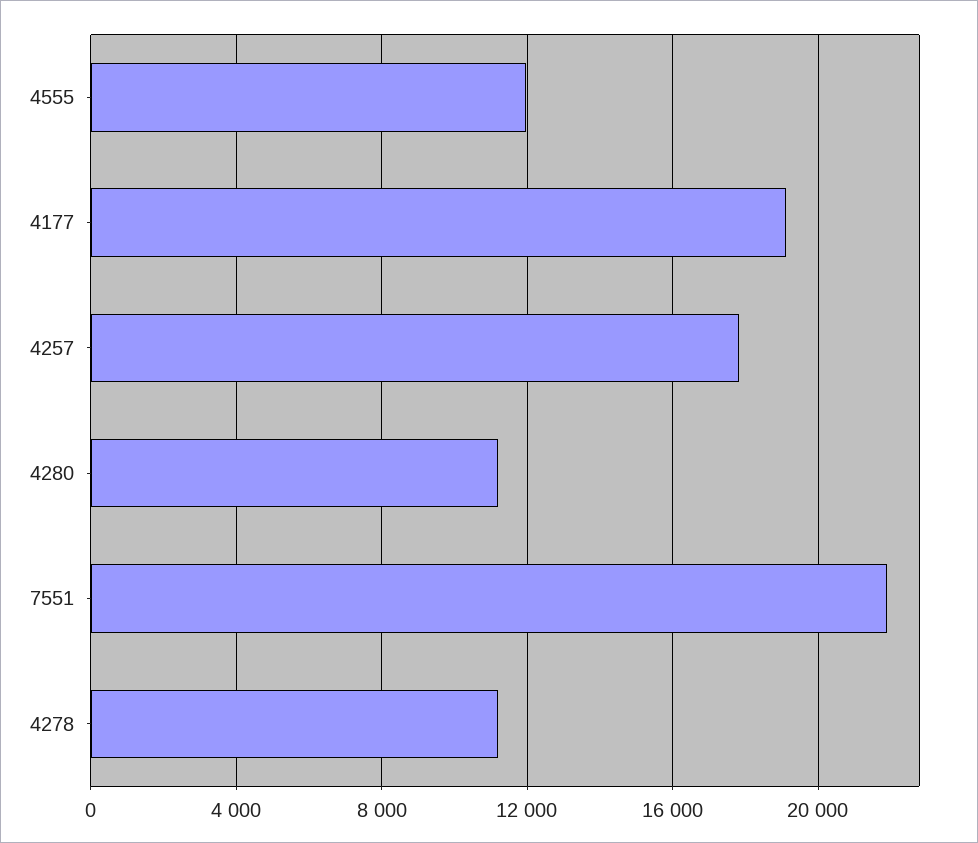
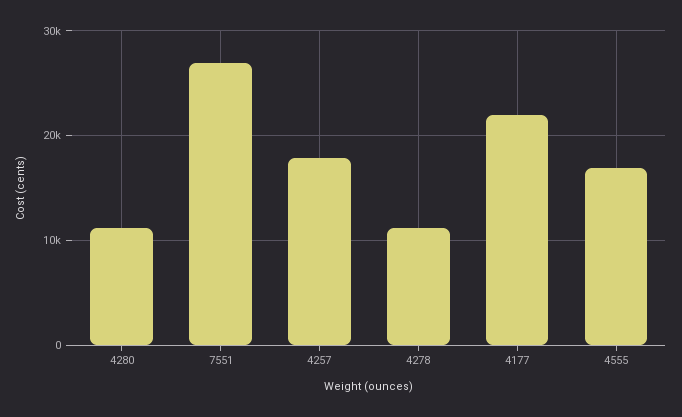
4555: 12000 -> 17000
4177: 19000 -> 22000
7551: 22000 -> 27000

